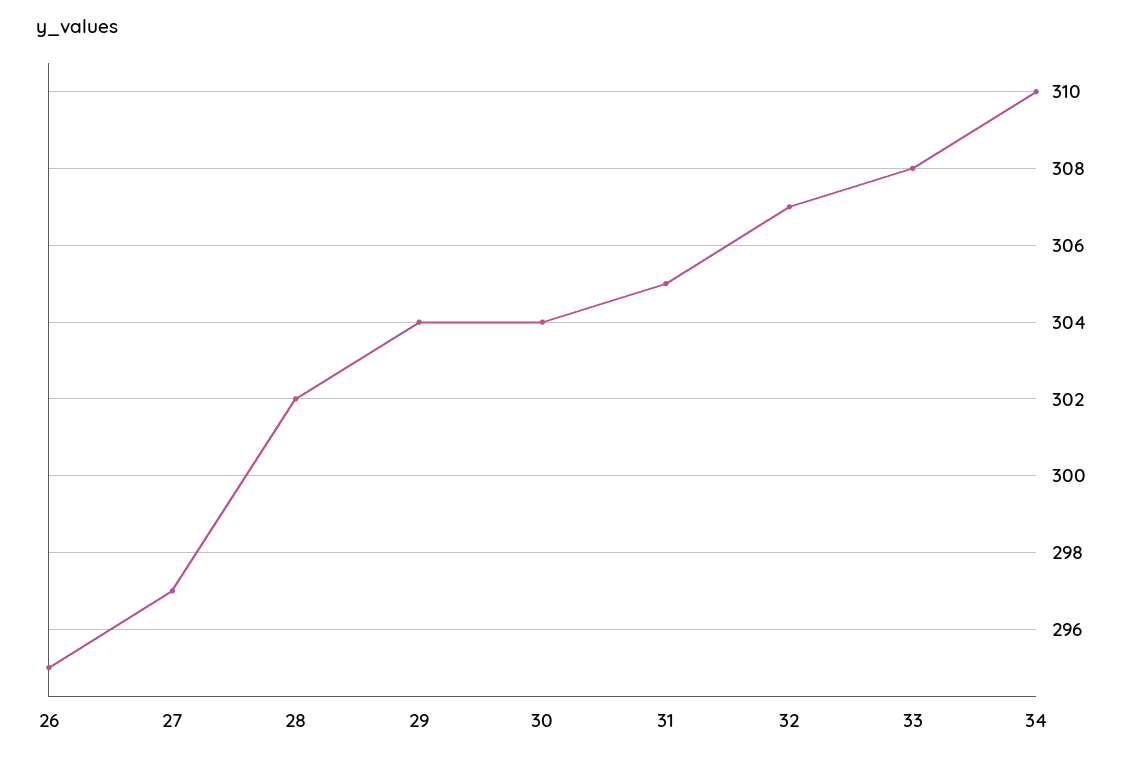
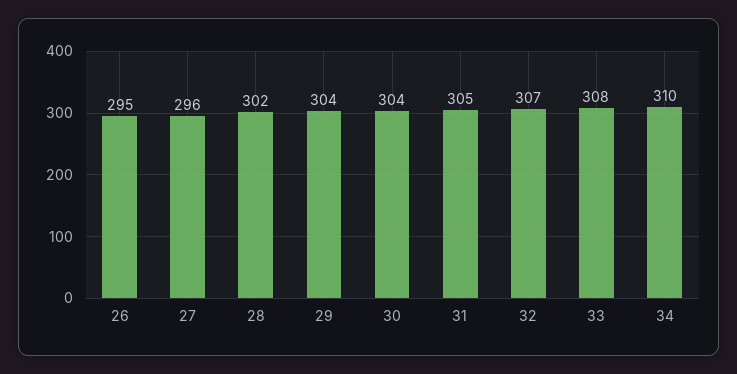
27: 297 -> 296

